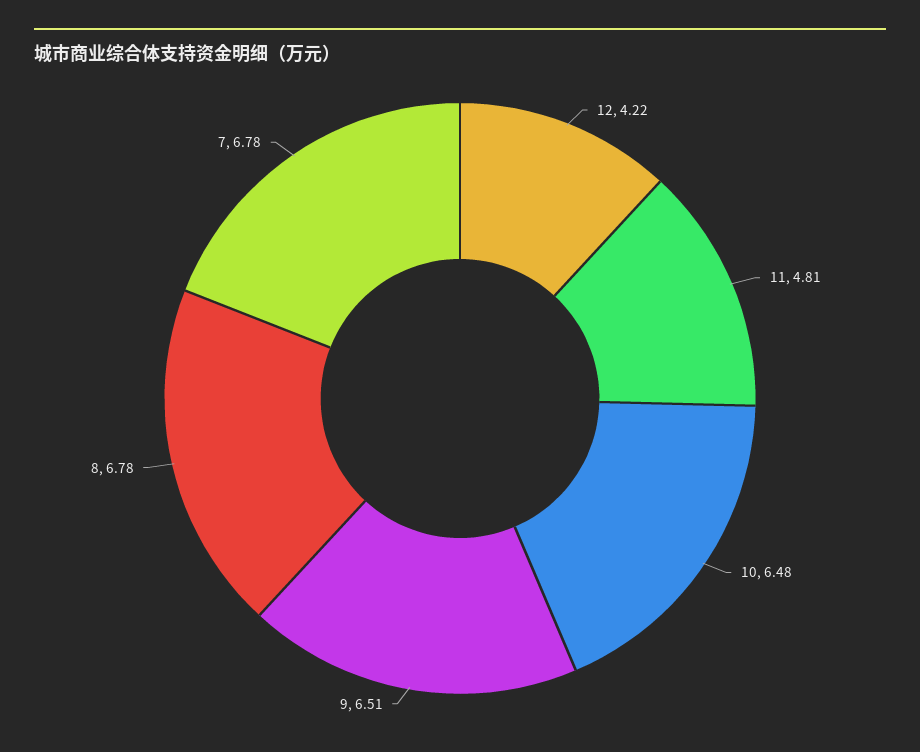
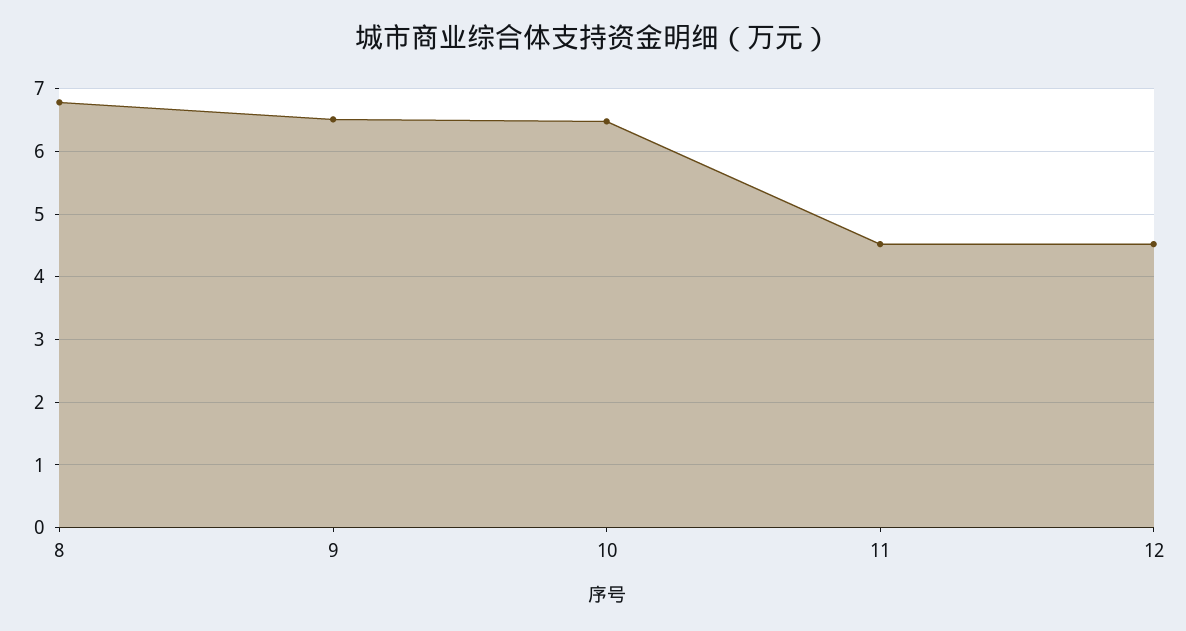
12: 4.22 -> 4.5
11: 4.81 -> 4.5
7: 6.78 -> none

